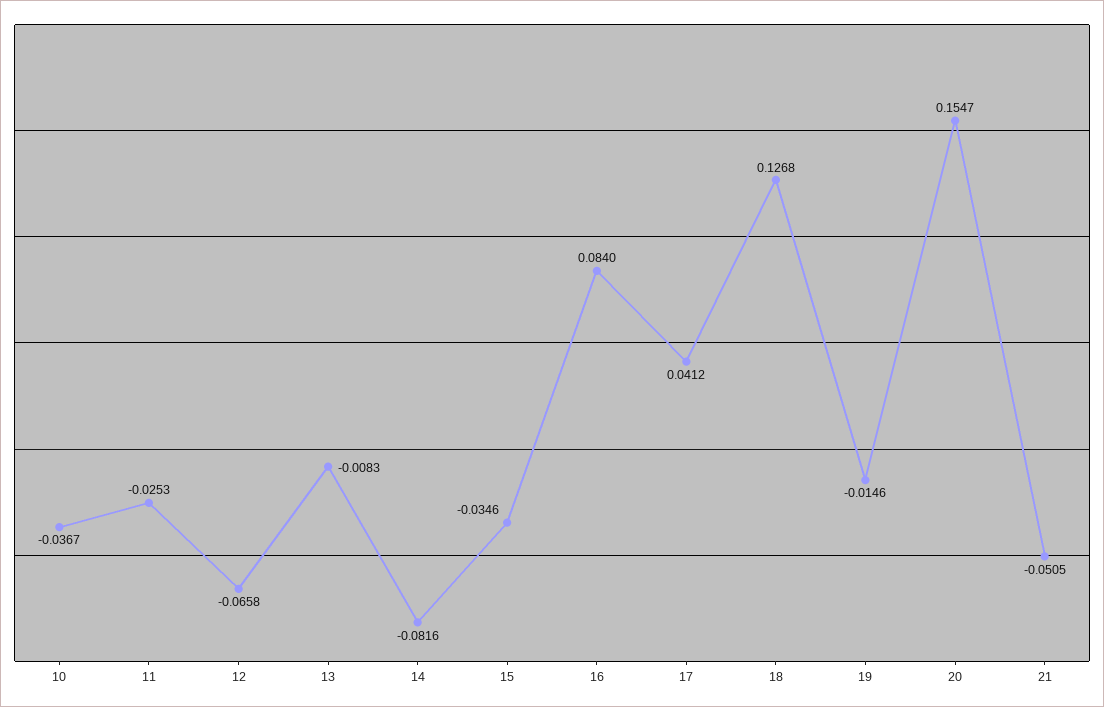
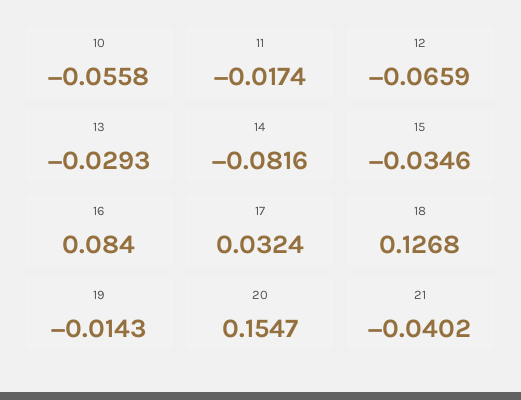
10: -0.0367 -> -0.0558
11: -0.0253 -> -0.0174
12: -0.0658 -> -0.0659
13: -0.0083 -> -0.0293
17: 0.0412 -> 0.0324
19: -0.0146 -> -0.0143
21: -0.0505 -> -0.0402

